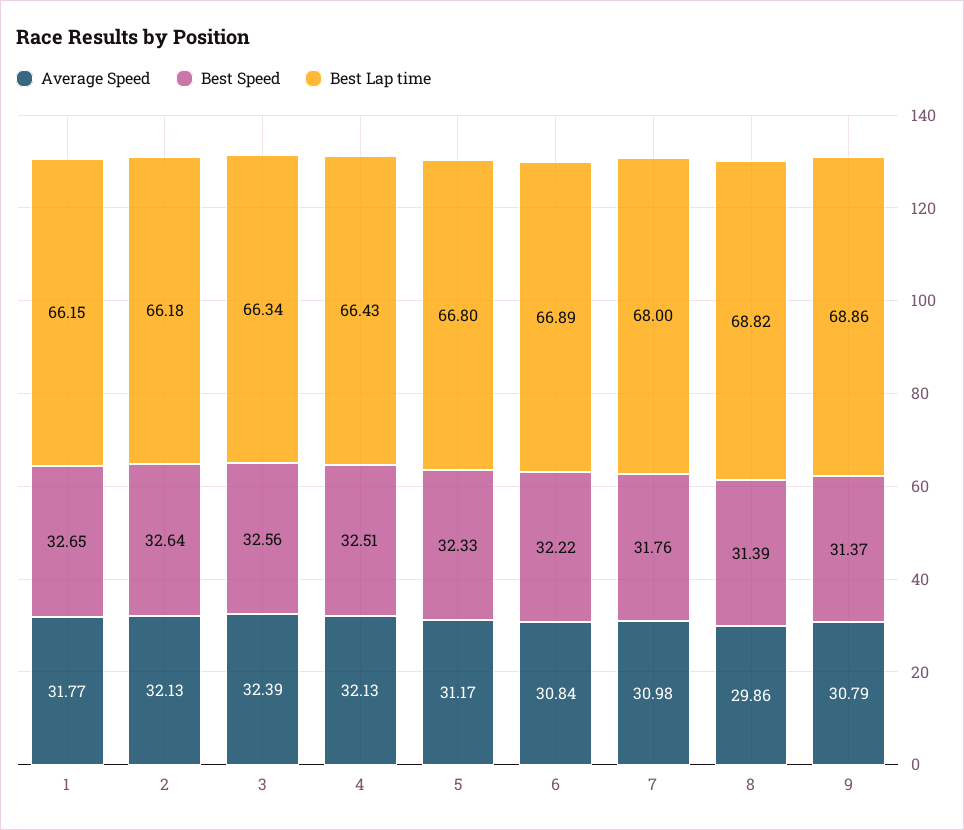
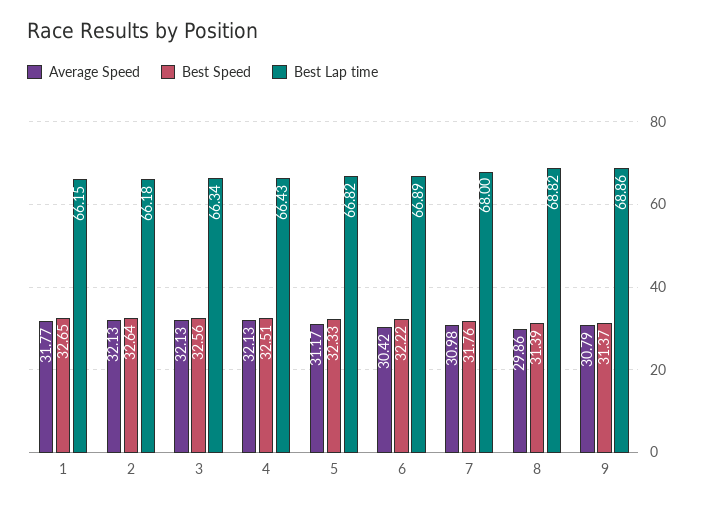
Average Speed, 3: 32.39 -> 32.13
Best Lap time, 5: 66.8 -> 66.82
Average Speed, 6: 30.84 -> 30.42

